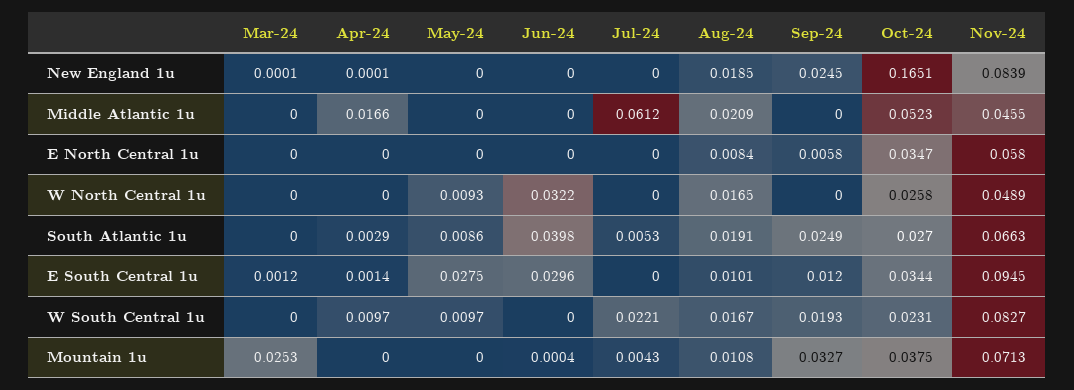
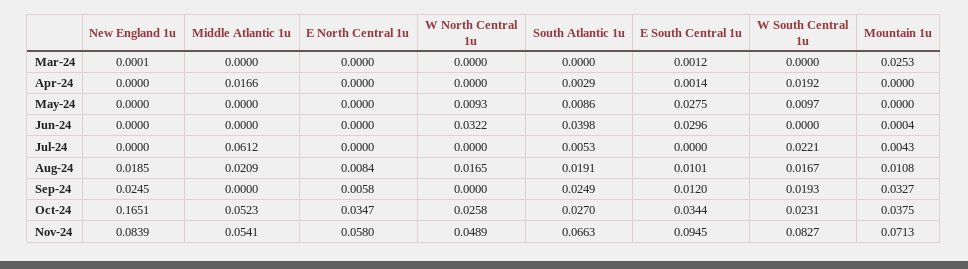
Apr-24, New England 1u: 0.0001 -> 0
Nov-24, Middle Atlantic 1u: 0.0455 -> 0.0541
Apr-24, W South Central 1u: 0.0097 -> 0.0192

